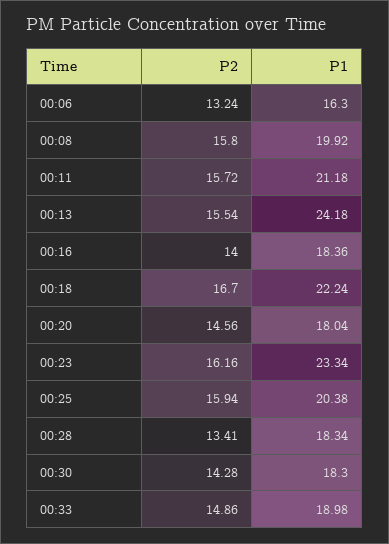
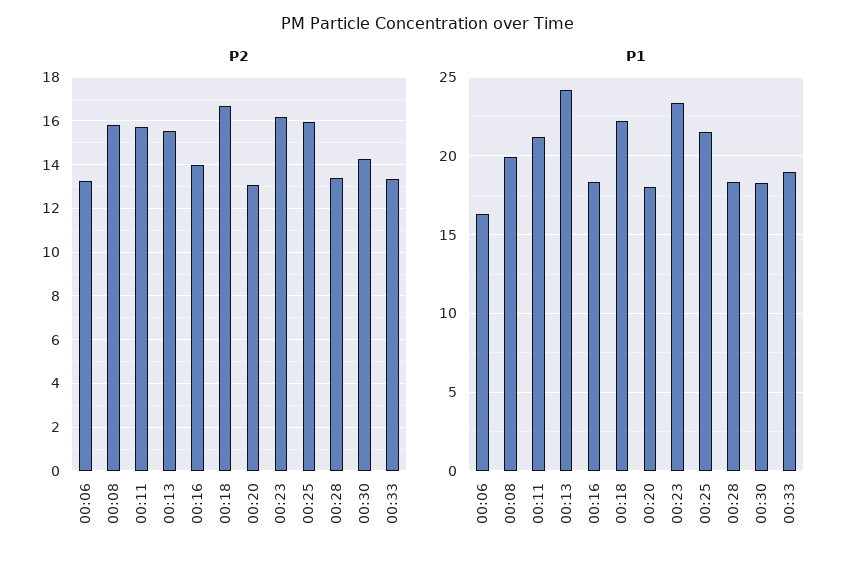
P2, 00:20: 14.56 -> 13
P1, 00:25: 20.38 -> 21.5
P2, 00:33: 14.86 -> 13.5

